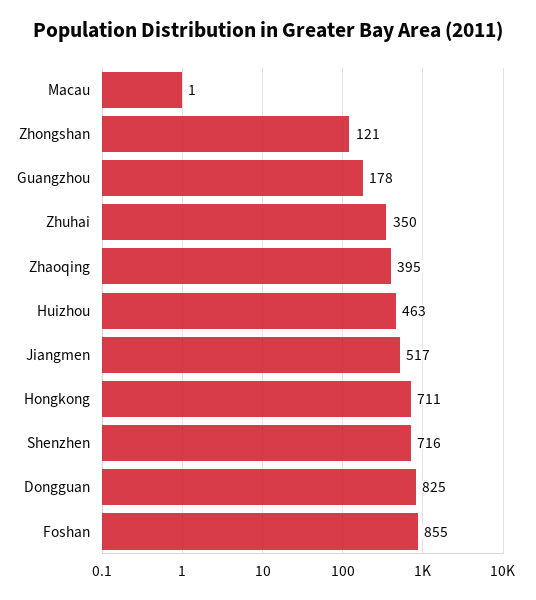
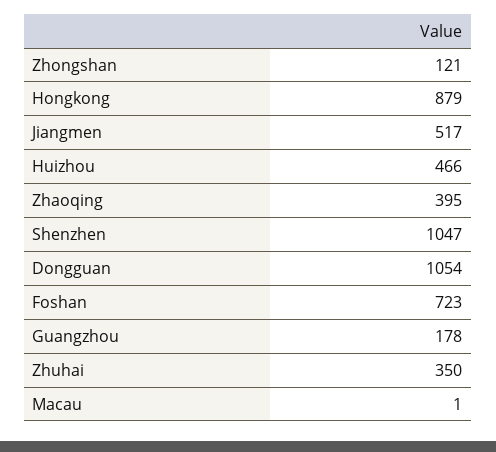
Huizhou: 463 -> 466
Hongkong: 711 -> 879
Shenzhen: 716 -> 1047
Dongguan: 825 -> 1054
Foshan: 855 -> 723

